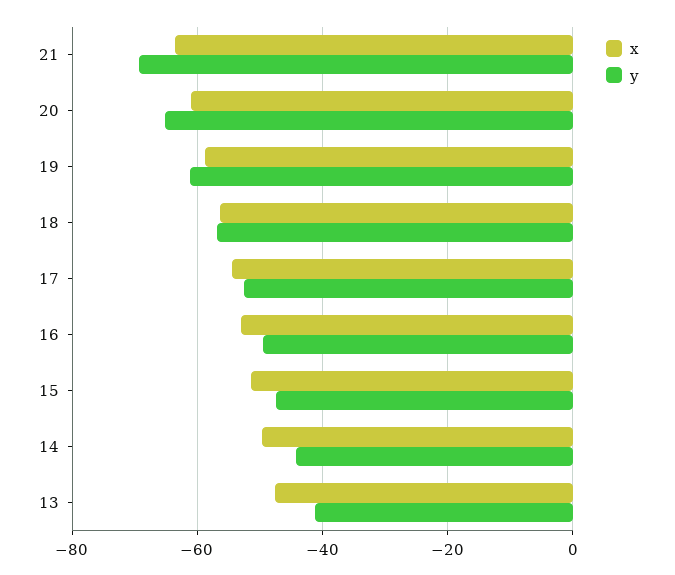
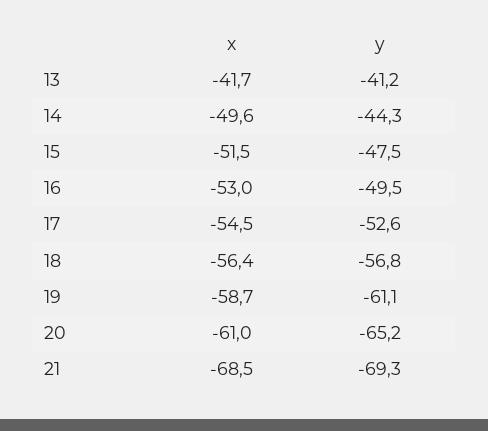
x, 21: -64 -> -68.5
x, 13: -48 -> -41.7

